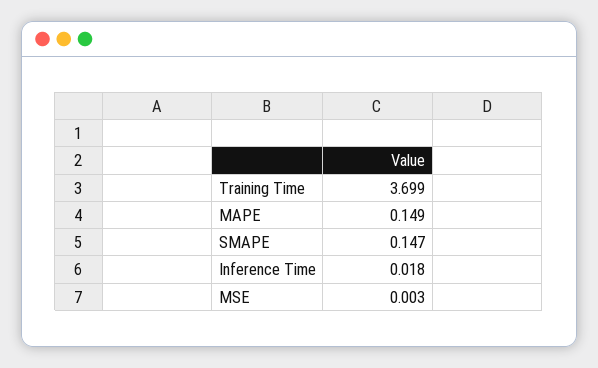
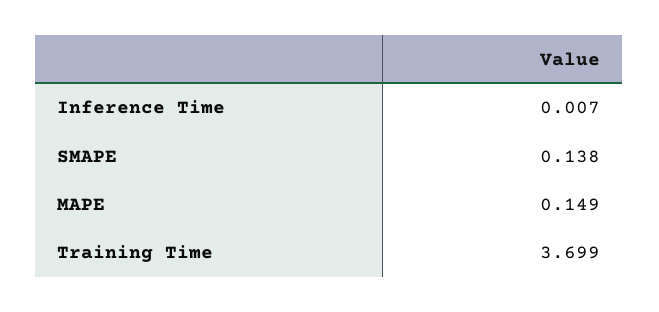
SMAPE: 0.147 -> 0.138
Inference Time: 0.018 -> 0.007
MSE: 0.003 -> none

